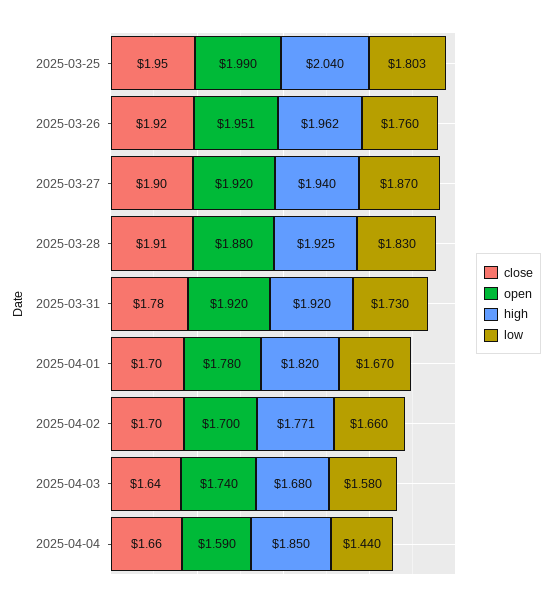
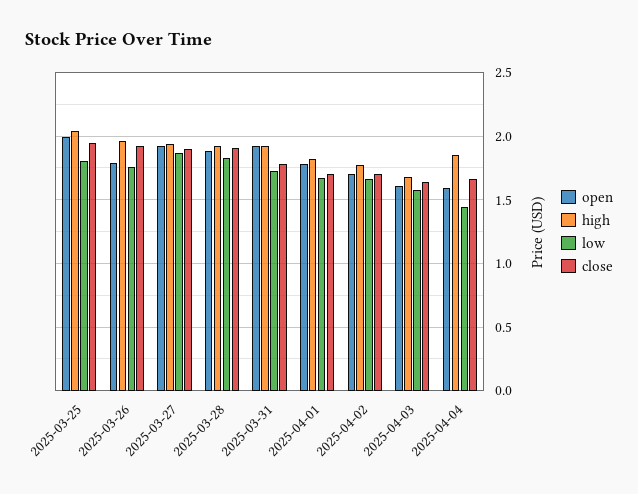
open, 2025-03-26: 1.951 -> 1.8
open, 2025-04-03: 1.74 -> 1.6

